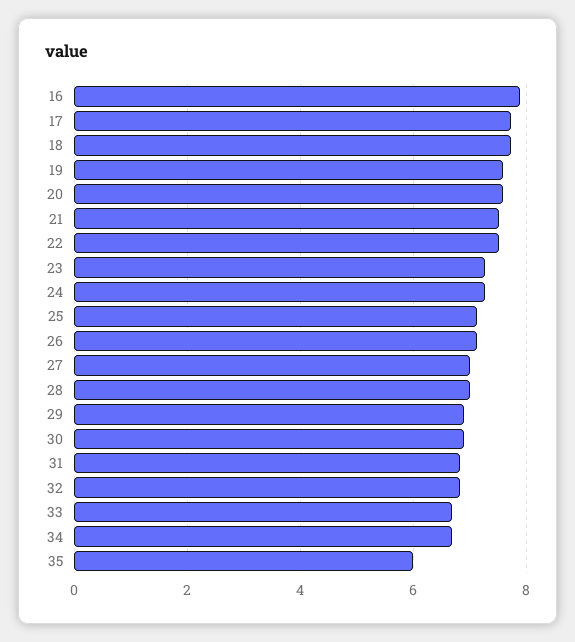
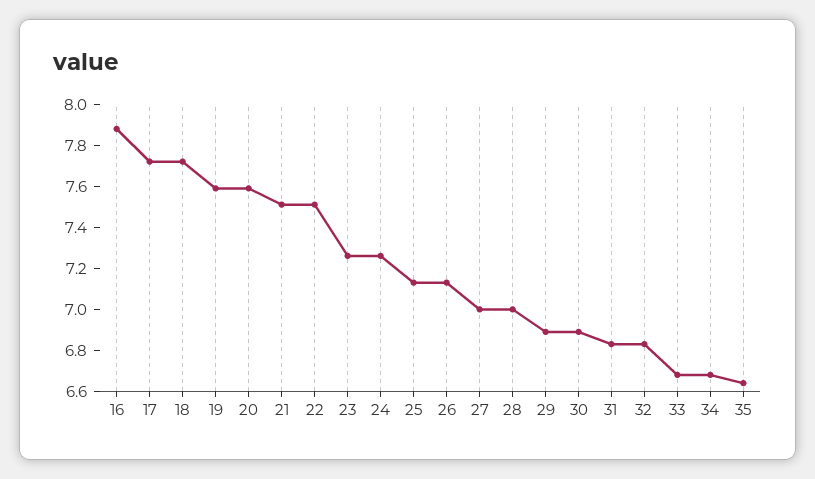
35: 6 -> 6.65

